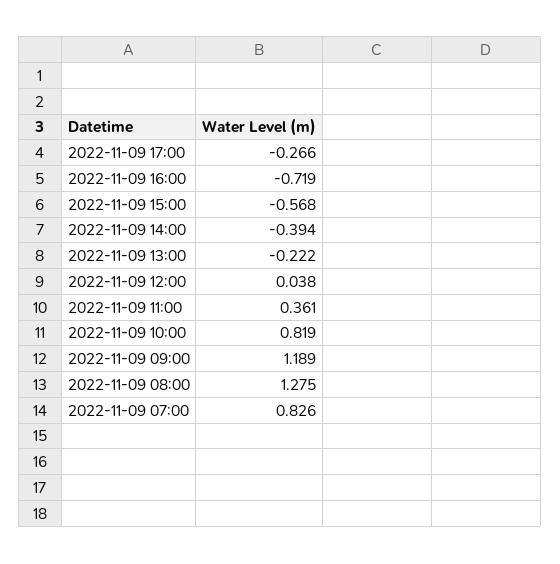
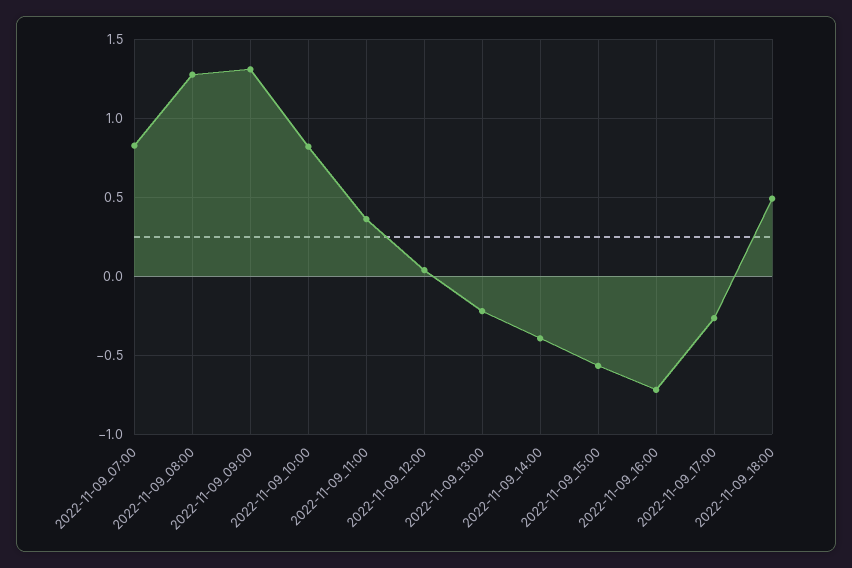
2022-11-09 09:00: 1.189 -> 1.3
2022-11-09_18:00: none -> 0.5

